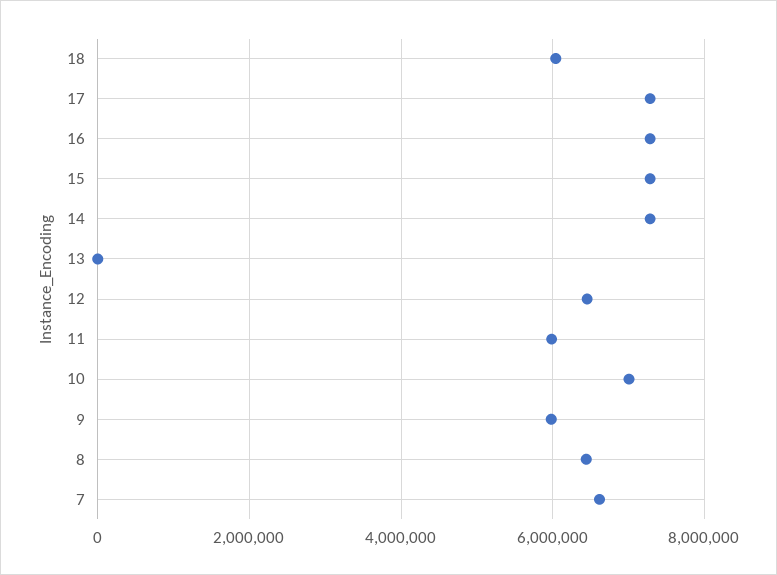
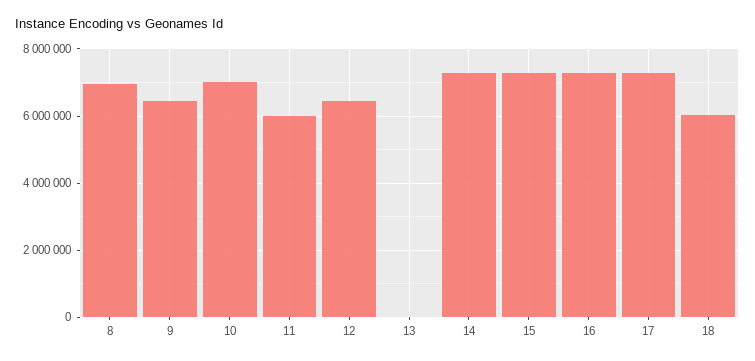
9: 6000000 -> 6400000
8: 6400000 -> 7000000
7: 6600000 -> none

